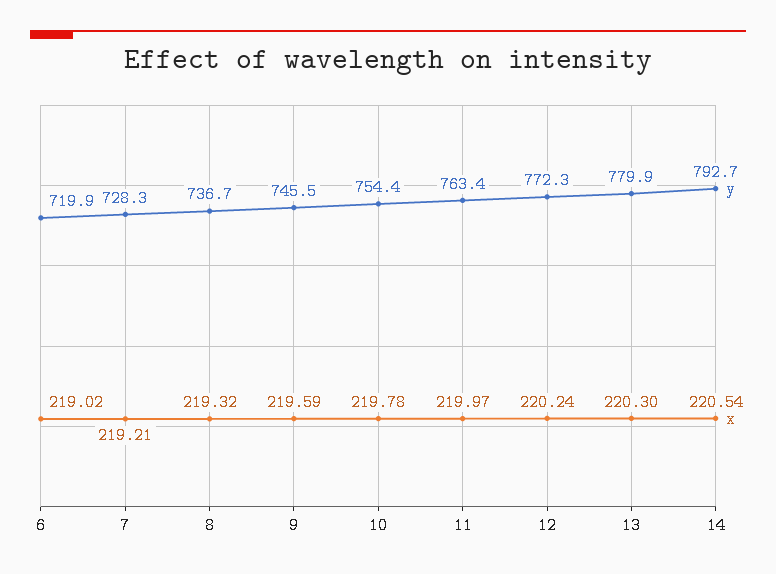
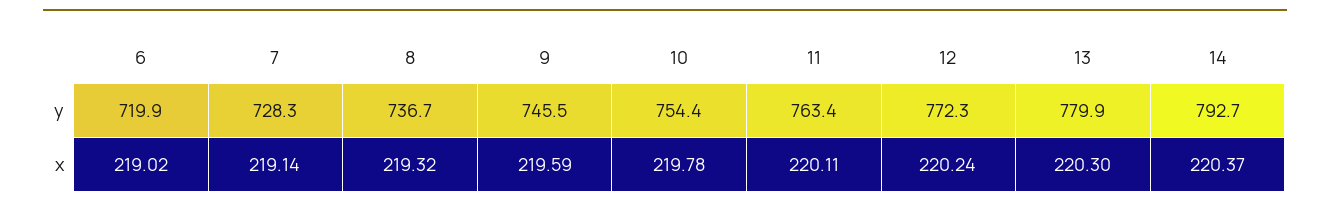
x, 7: 219.21 -> 219.14
x, 11: 219.97 -> 220.11
x, 14: 220.54 -> 220.37

